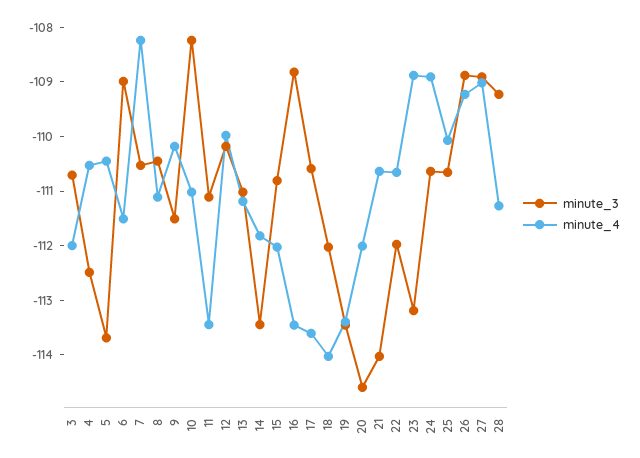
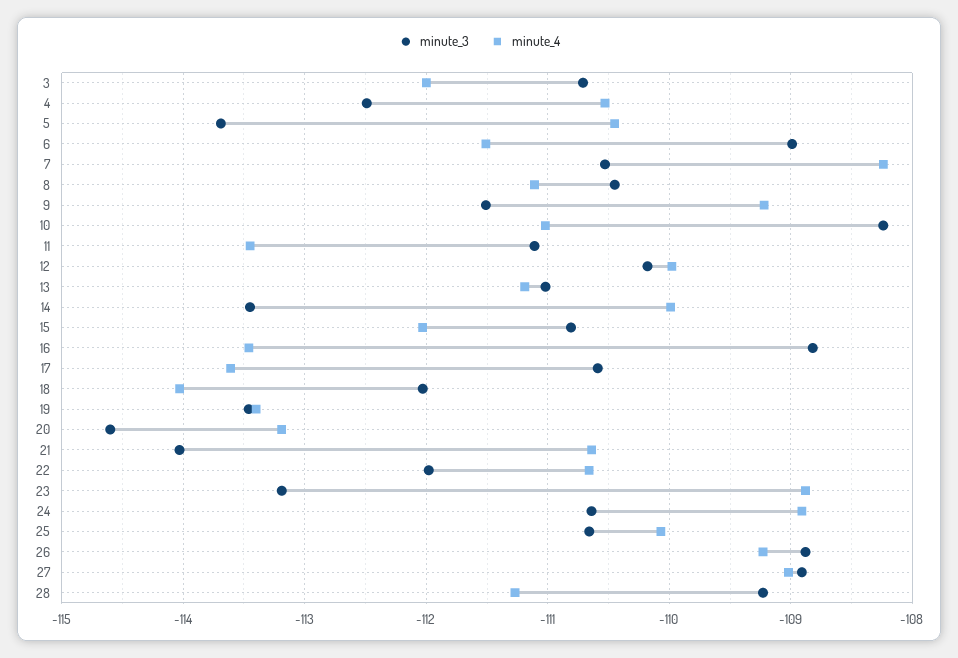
minute_4, 9: -110.2 -> -109.2
minute_4, 14: -111.8 -> -110
minute_4, 20: -112 -> -113.2

